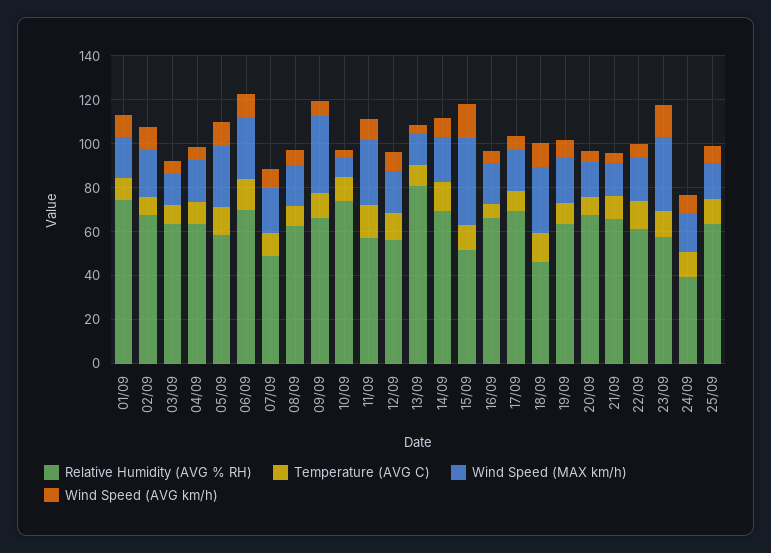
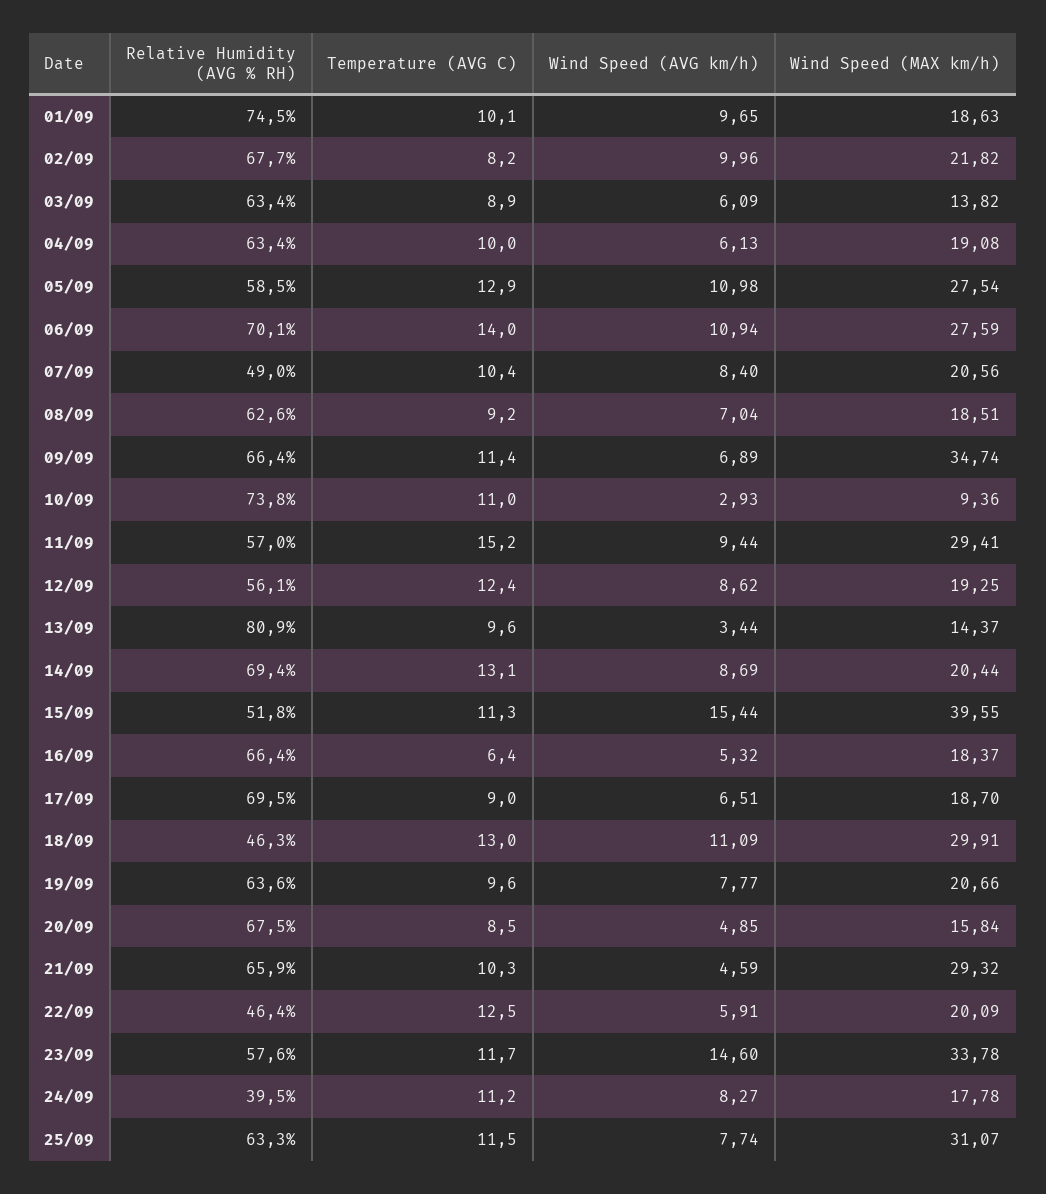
Wind Speed (MAX km/h), 21/09: 15 -> 29.32
Relative Humidity (AVG % RH), 22/09: 60 -> 46.4
Wind Speed (MAX km/h), 25/09: 15 -> 31.07

